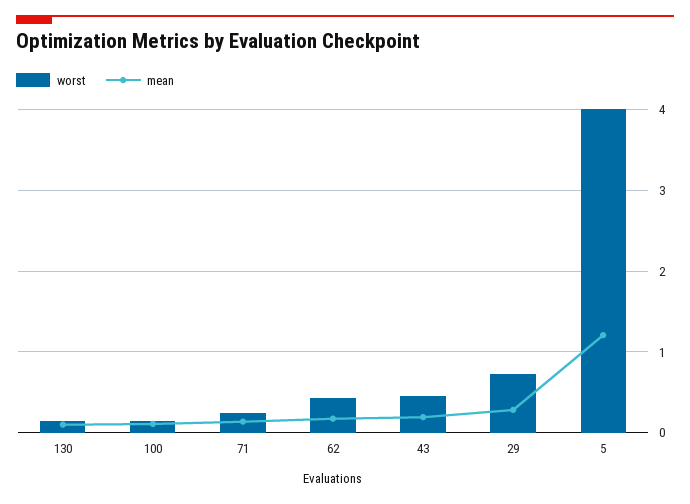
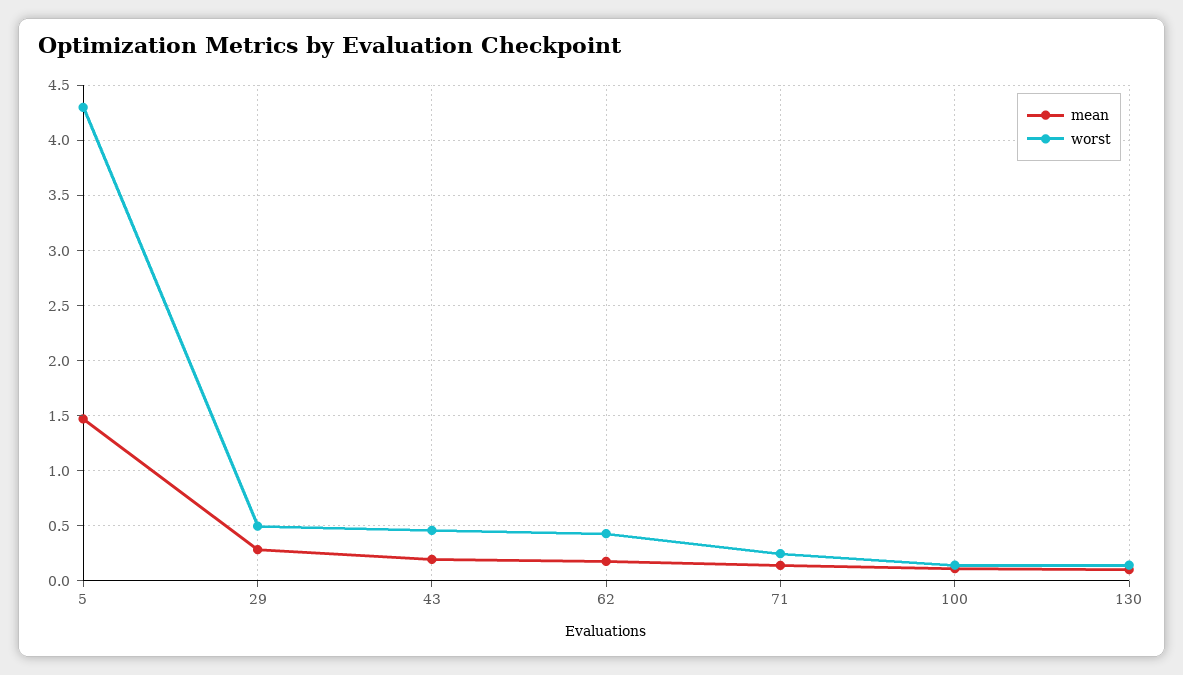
worst, 29: 0.7 -> 0.5
worst, 5: 4 -> 4.3
mean, 5: 1.2 -> 1.5

